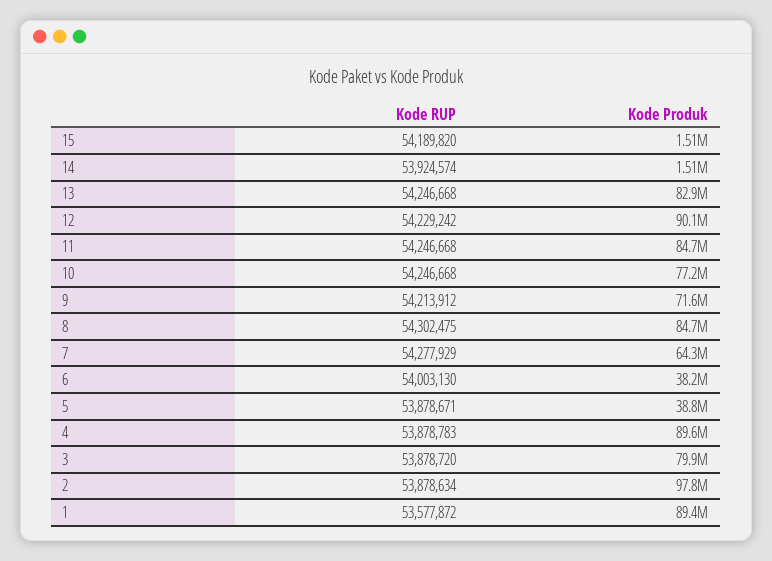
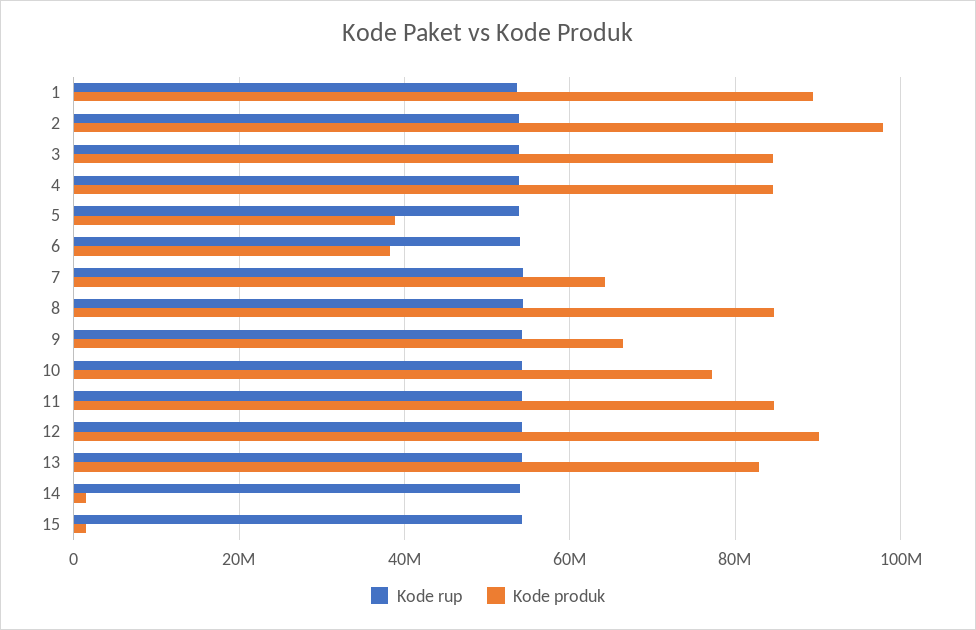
Kode Produk, 9: 71600000 -> 66000000
Kode Produk, 4: 89600000 -> 84000000
Kode Produk, 3: 79900000 -> 84000000

